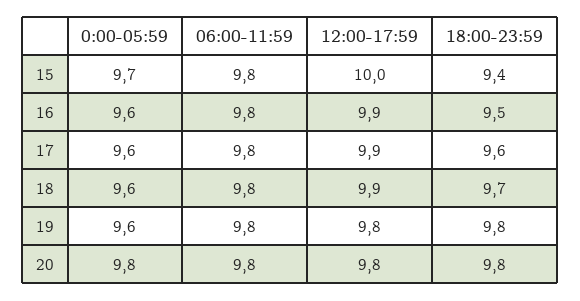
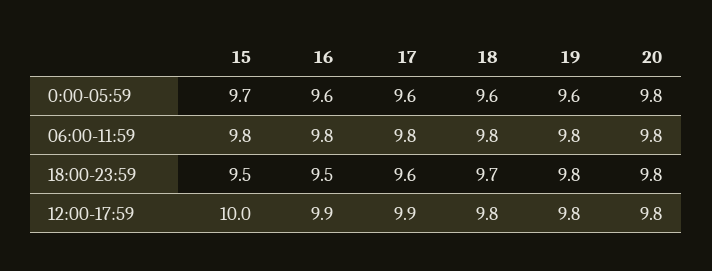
18:00-23:59, 15: 9.4 -> 9.5
12:00-17:59, 18: 9.9 -> 9.8

